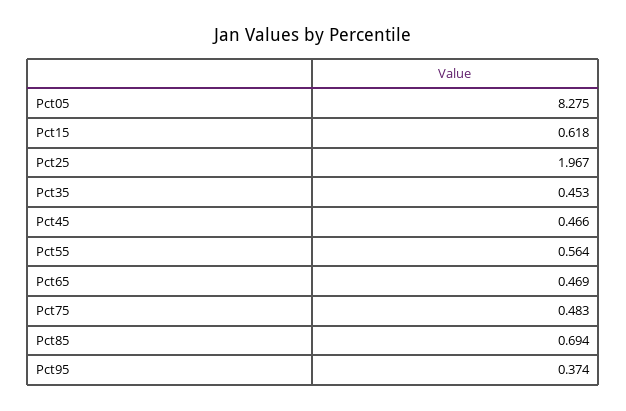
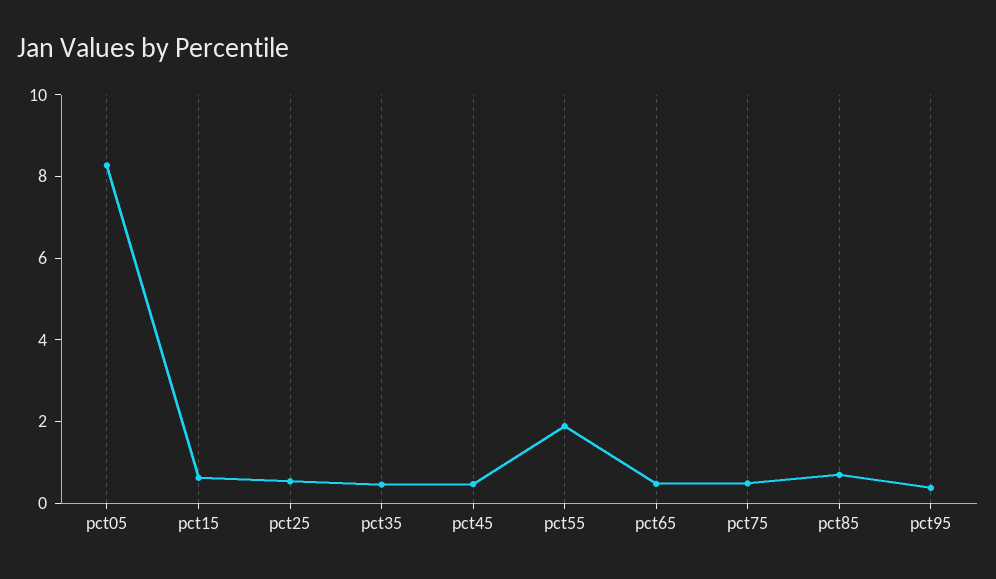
Pct25: 1.967 -> 0.5
Pct55: 0.564 -> 2

